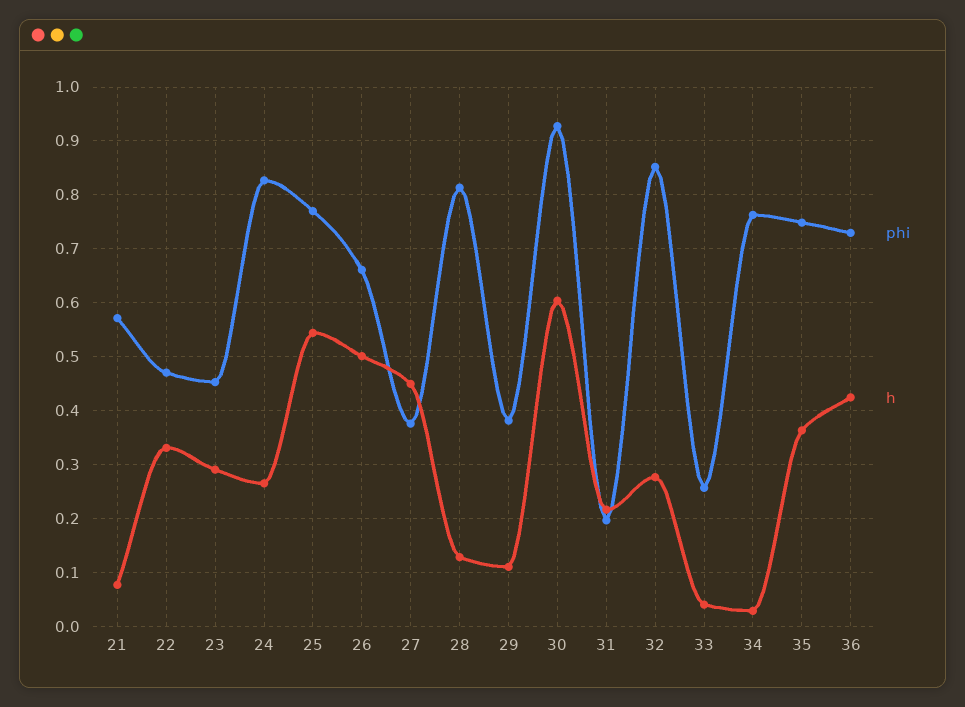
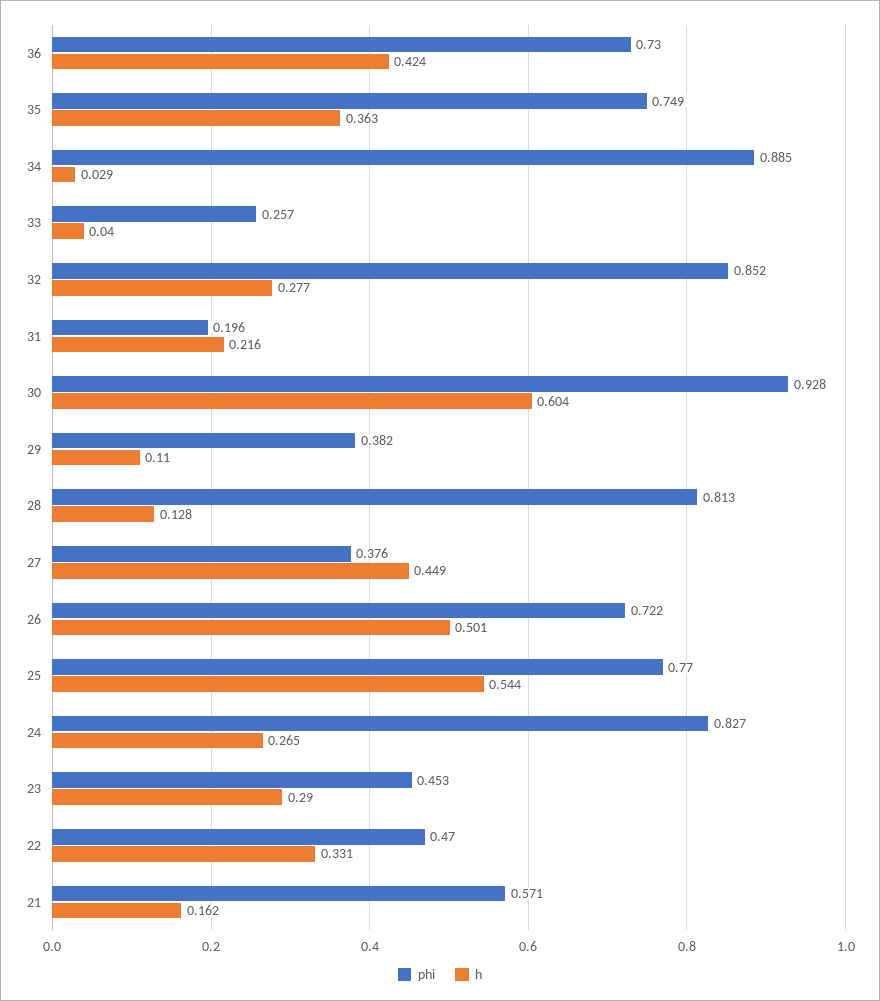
h, 21: 0.08 -> 0.162
phi, 26: 0.66 -> 0.722
phi, 34: 0.76 -> 0.885

